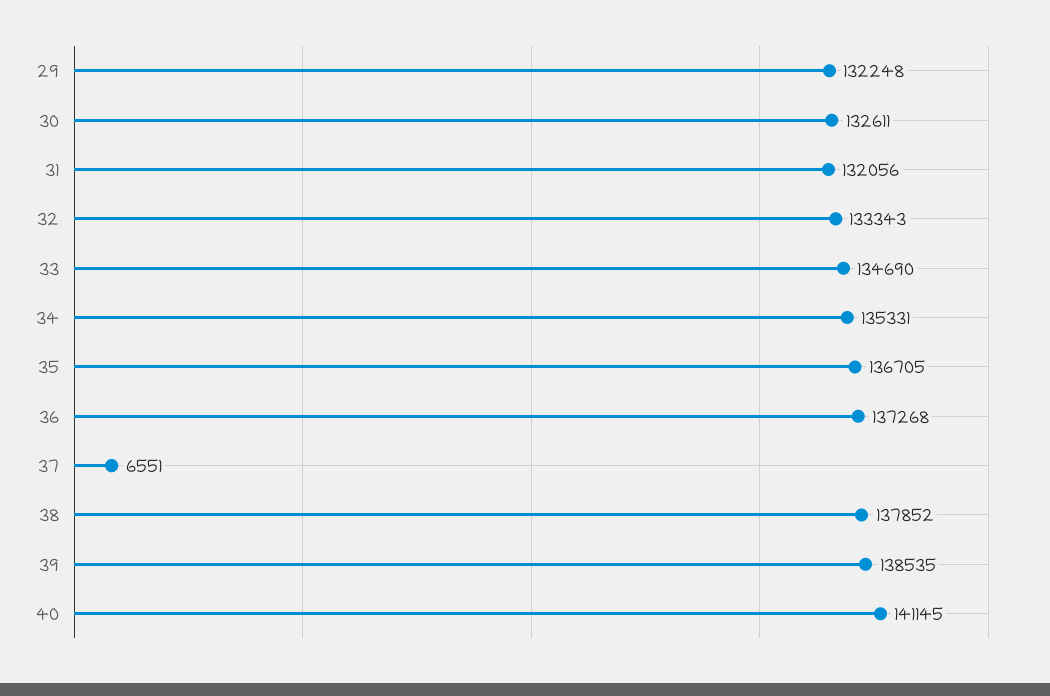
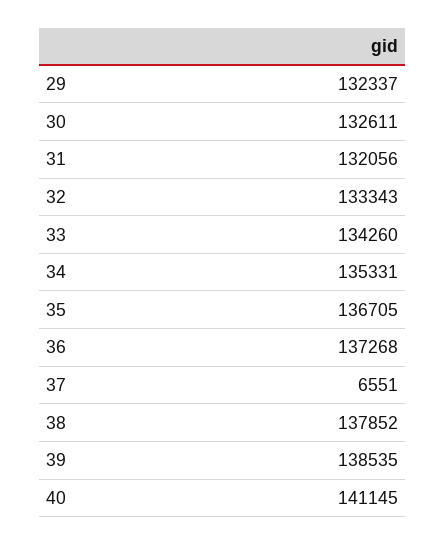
29: 132248 -> 132337
33: 134690 -> 134260

